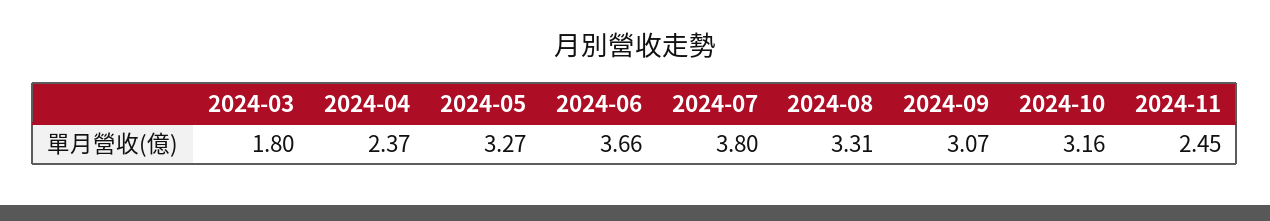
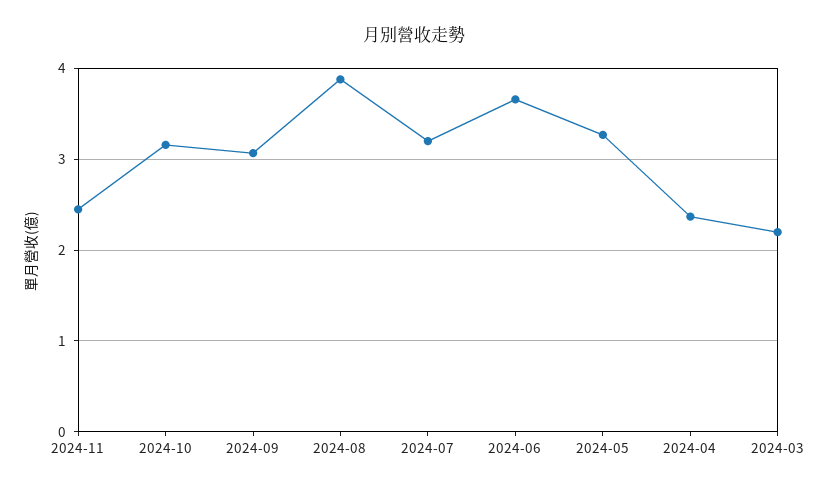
2024-03: 1.8 -> 2.2
2024-07: 3.8 -> 3.2
2024-08: 3.31 -> 3.9

